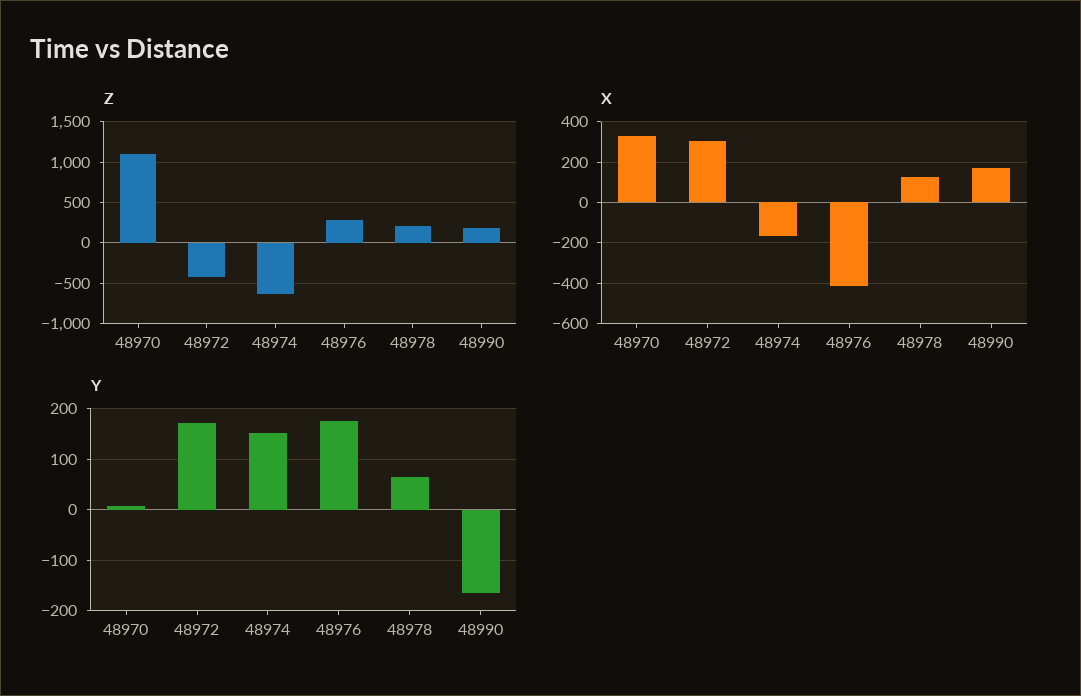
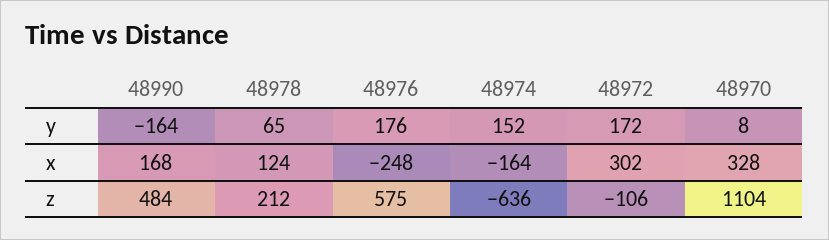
Z, 48972: -400 -> -106
Z, 48976: 300 -> 575
Z, 48990: 200 -> 484
X, 48976: -400 -> -248

